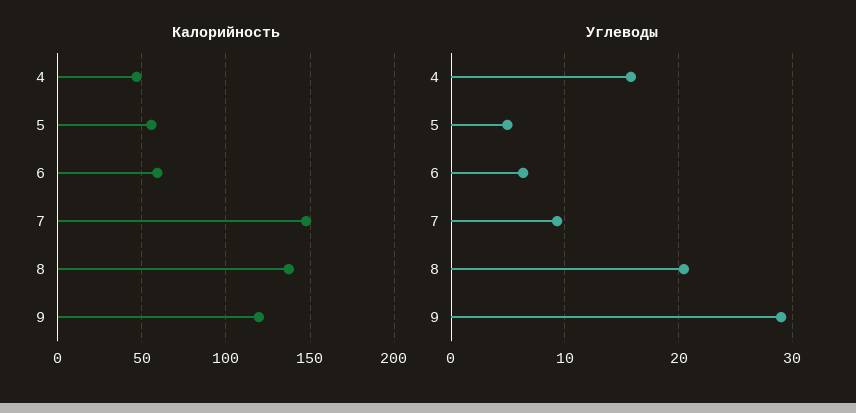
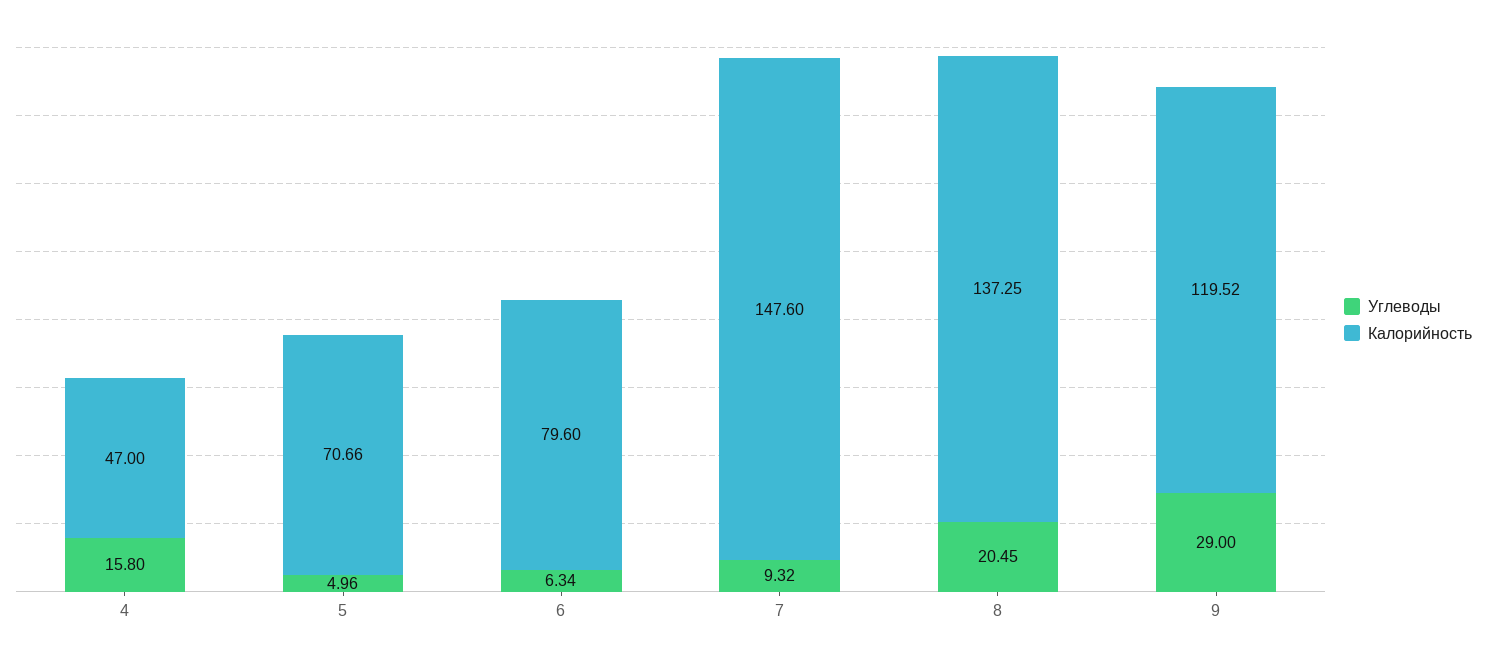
Калорийность, 5: 55 -> 70.66
Калорийность, 6: 60 -> 79.6

